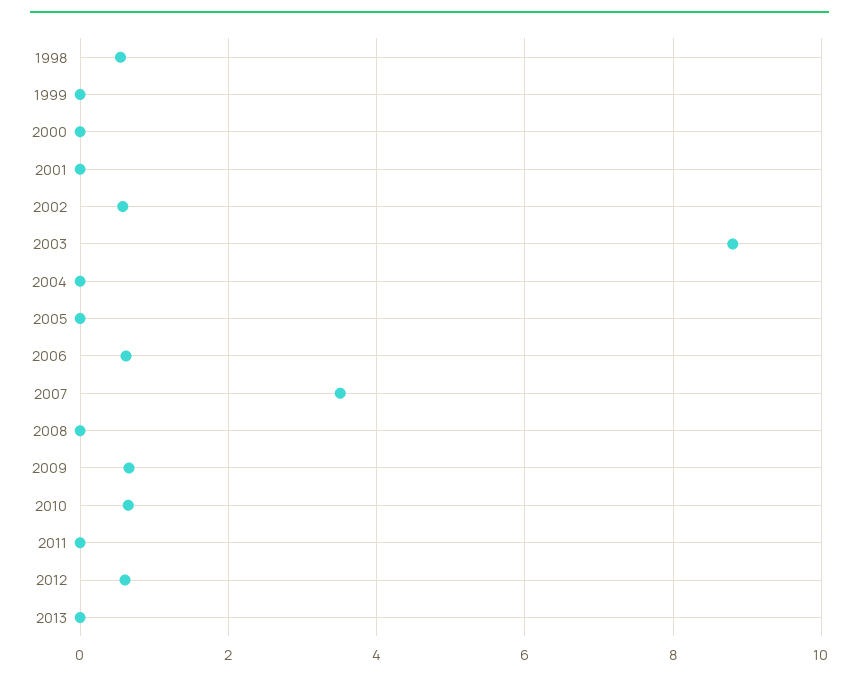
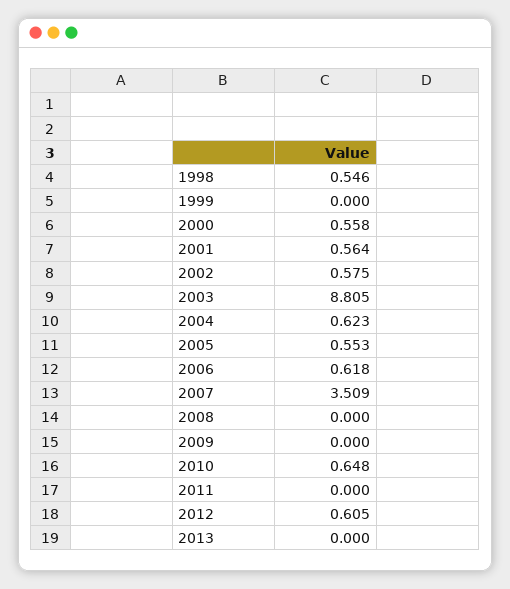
2000: 0 -> 0.558
2001: 0 -> 0.564
2004: 0 -> 0.623
2005: 0 -> 0.553
2009: 0.6 -> 0

